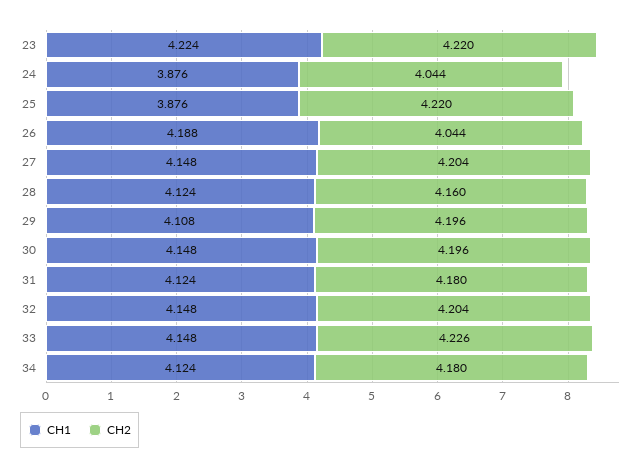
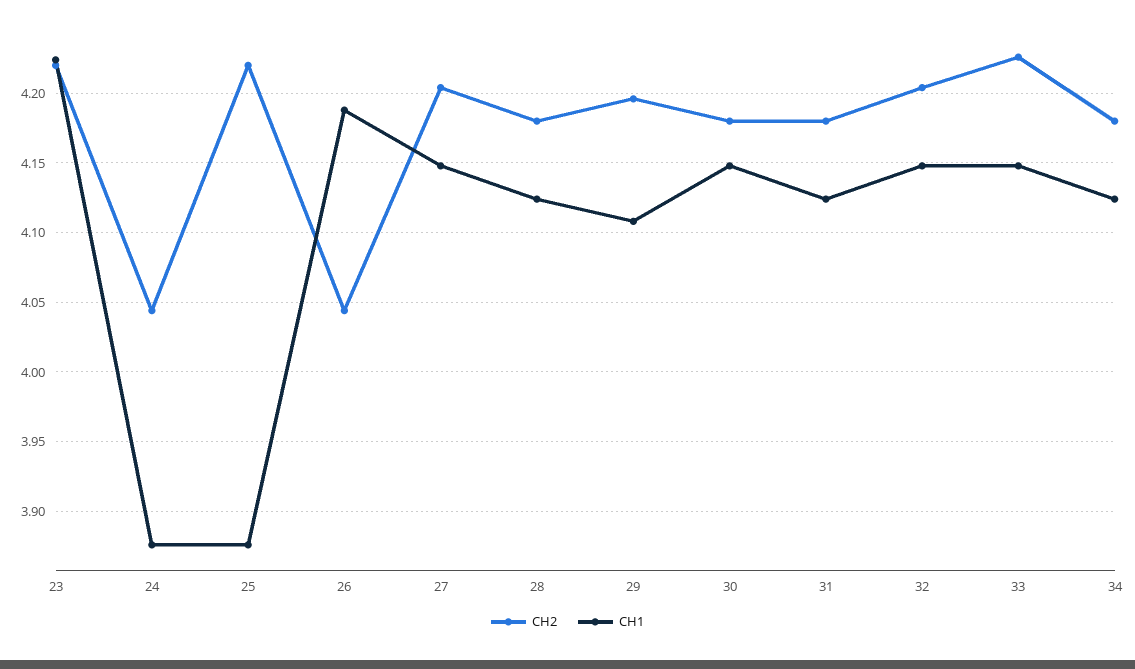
CH2, 28: 4.16 -> 4.18
CH2, 30: 4.196 -> 4.18

